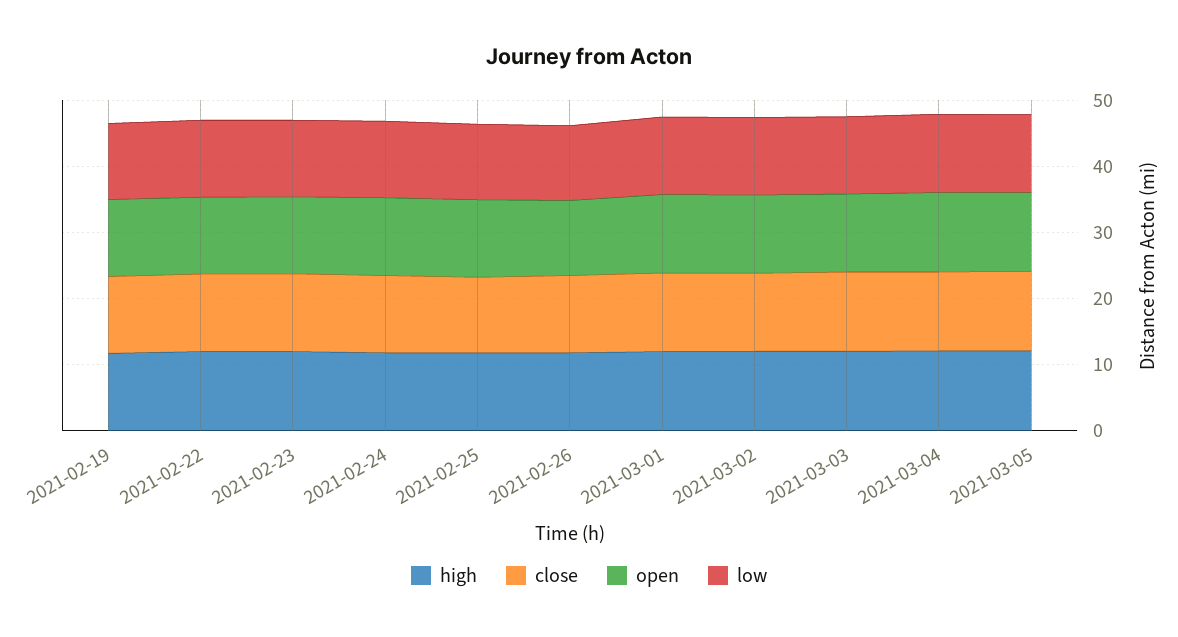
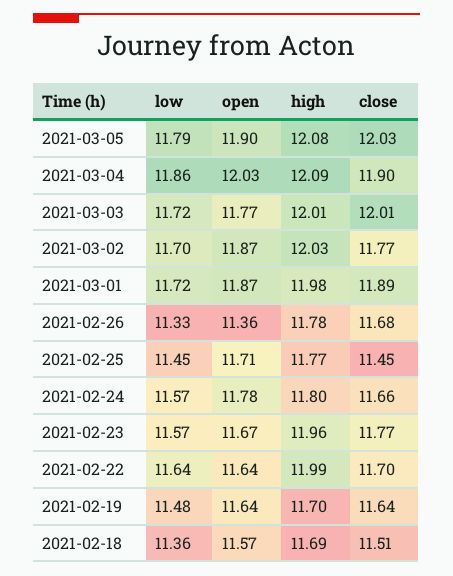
low, 2021-02-18: none -> 11.36
open, 2021-02-18: none -> 11.57
high, 2021-02-18: none -> 11.69
close, 2021-02-18: none -> 11.51

